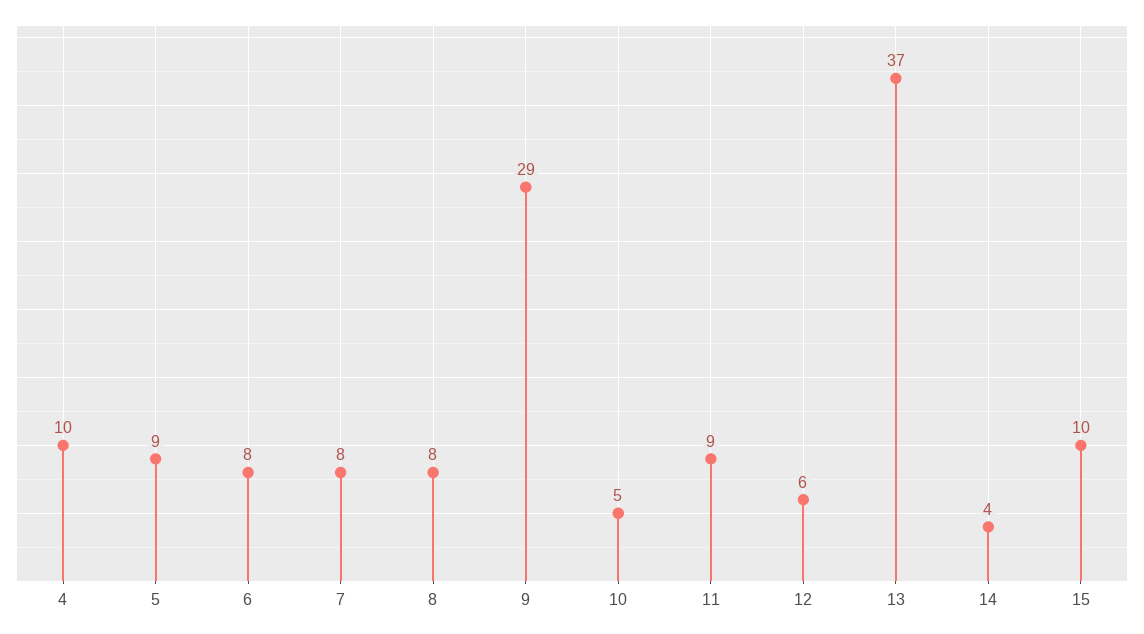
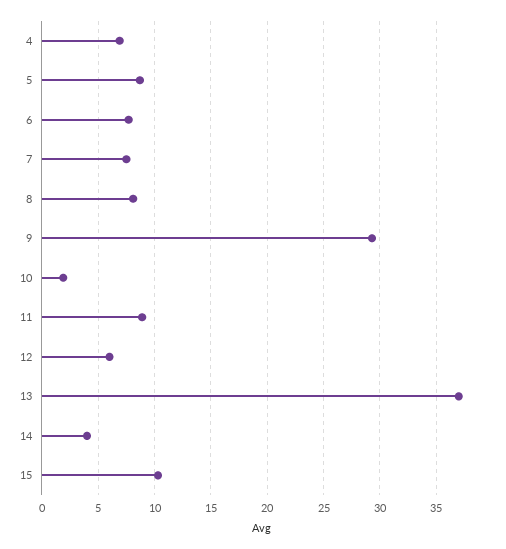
4: 10 -> 7
10: 5 -> 2

